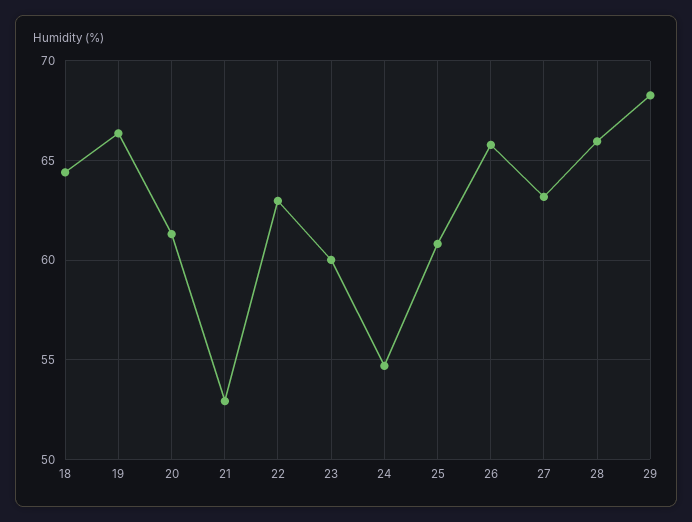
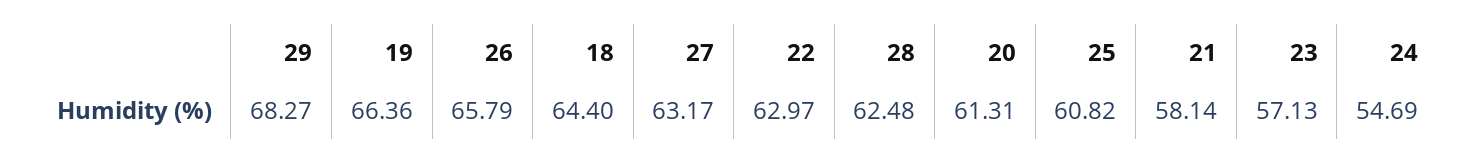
21: 53 -> 58.14
23: 60 -> 57.13
28: 66 -> 62.48

